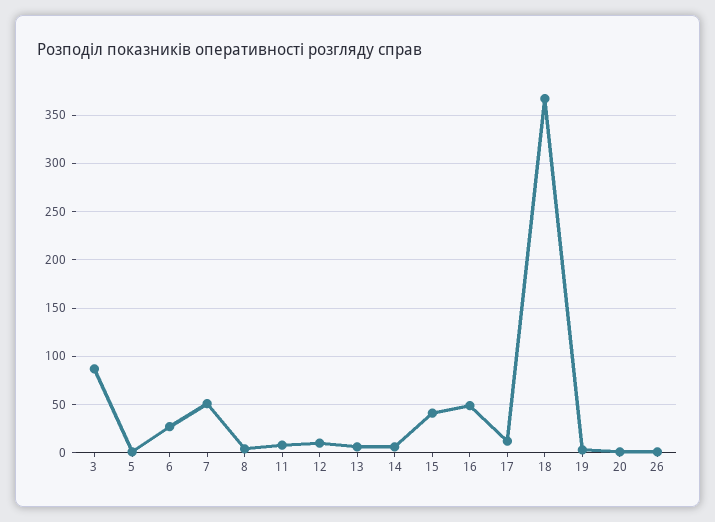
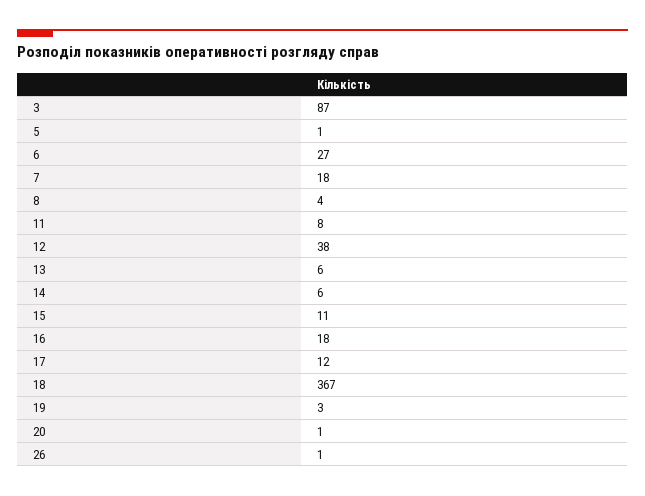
7: 50 -> 18
12: 10 -> 38
15: 40 -> 11
16: 50 -> 18

